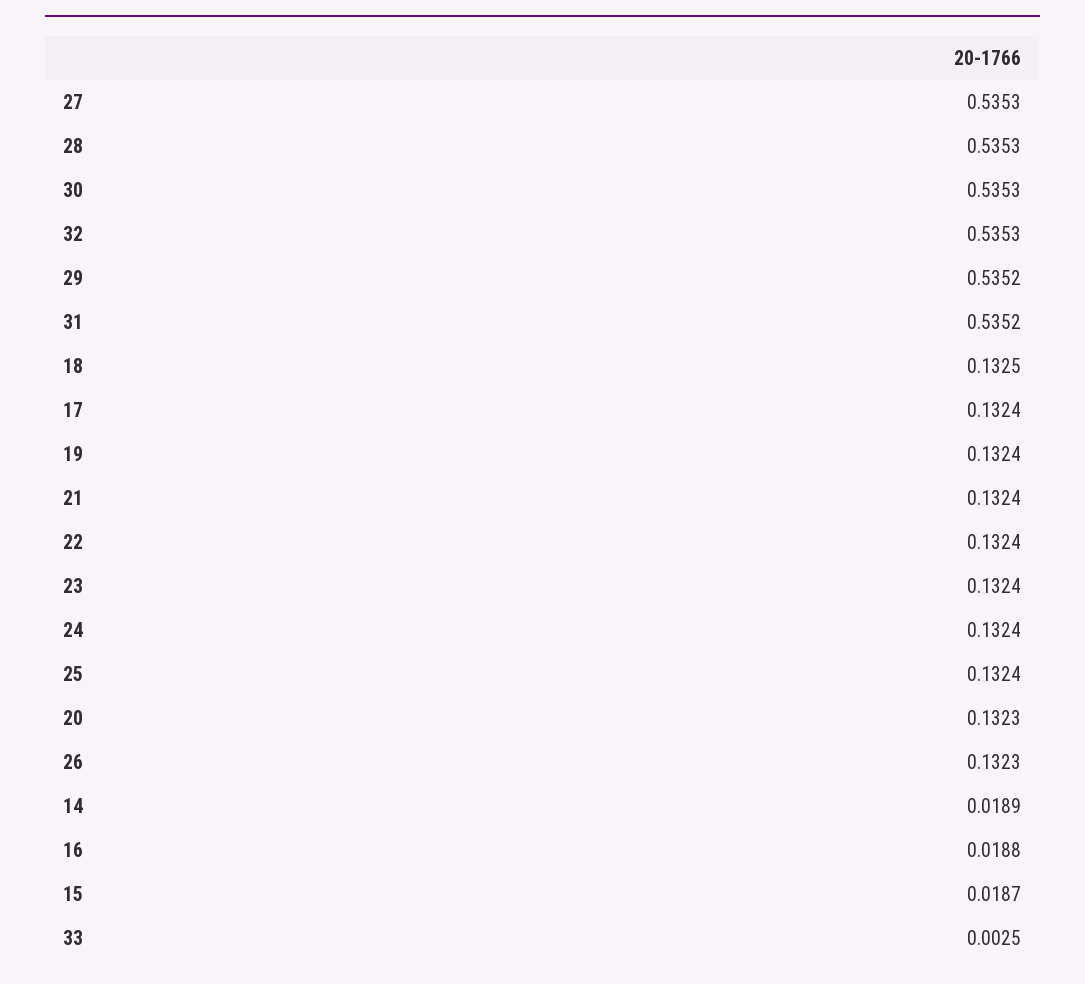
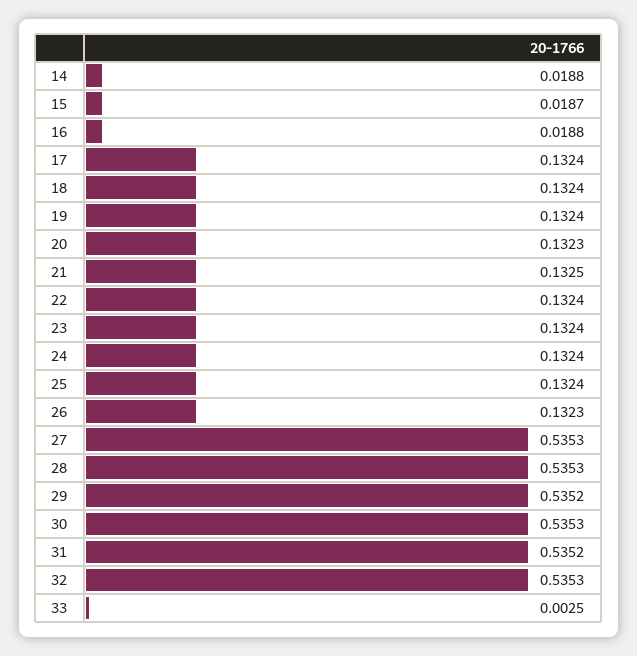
18: 0.1325 -> 0.1324
21: 0.1324 -> 0.1325
14: 0.0189 -> 0.0188

